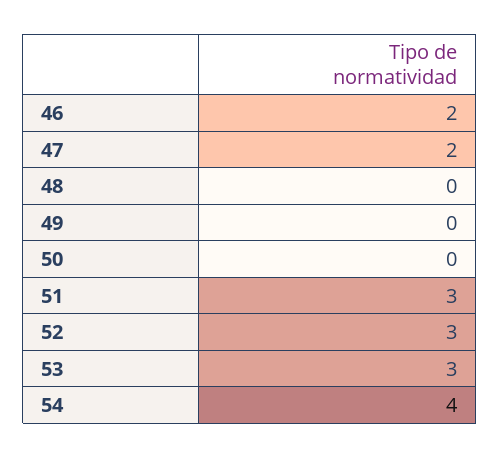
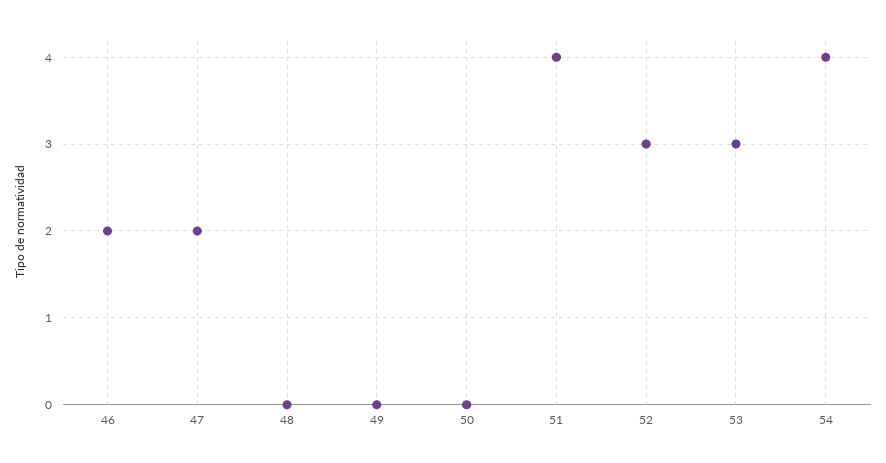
51: 3 -> 4

